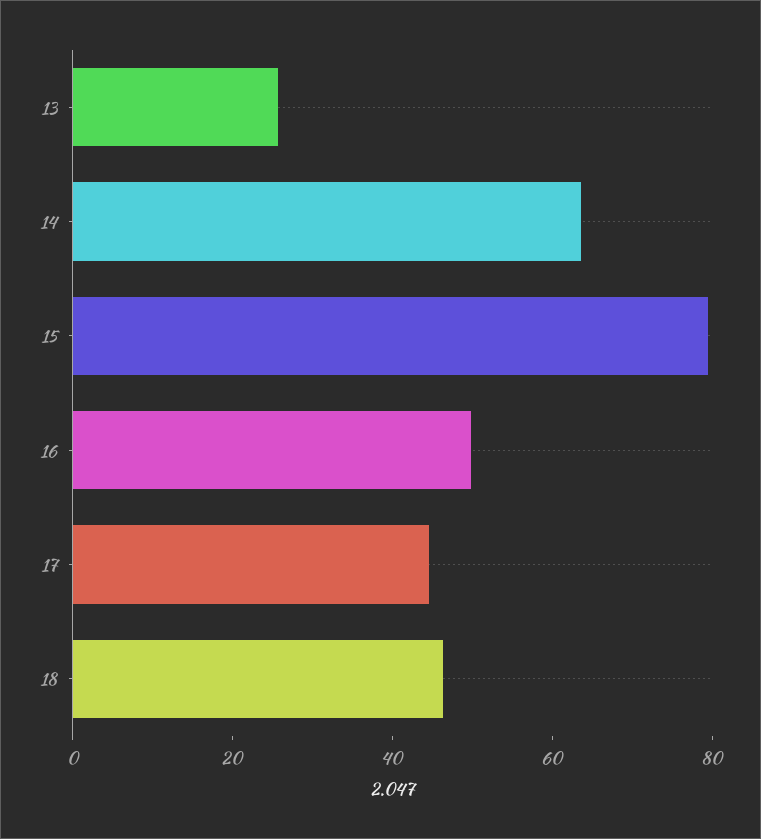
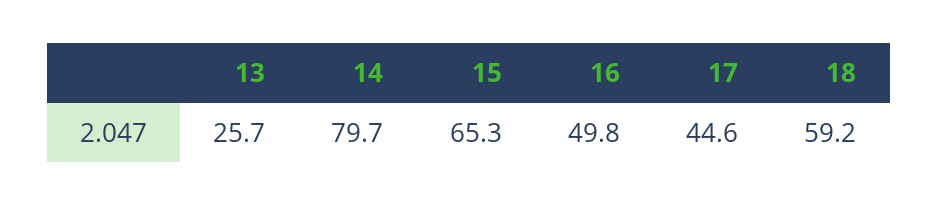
14: 65 -> 79.7
15: 80 -> 65.3
18: 45 -> 59.2

